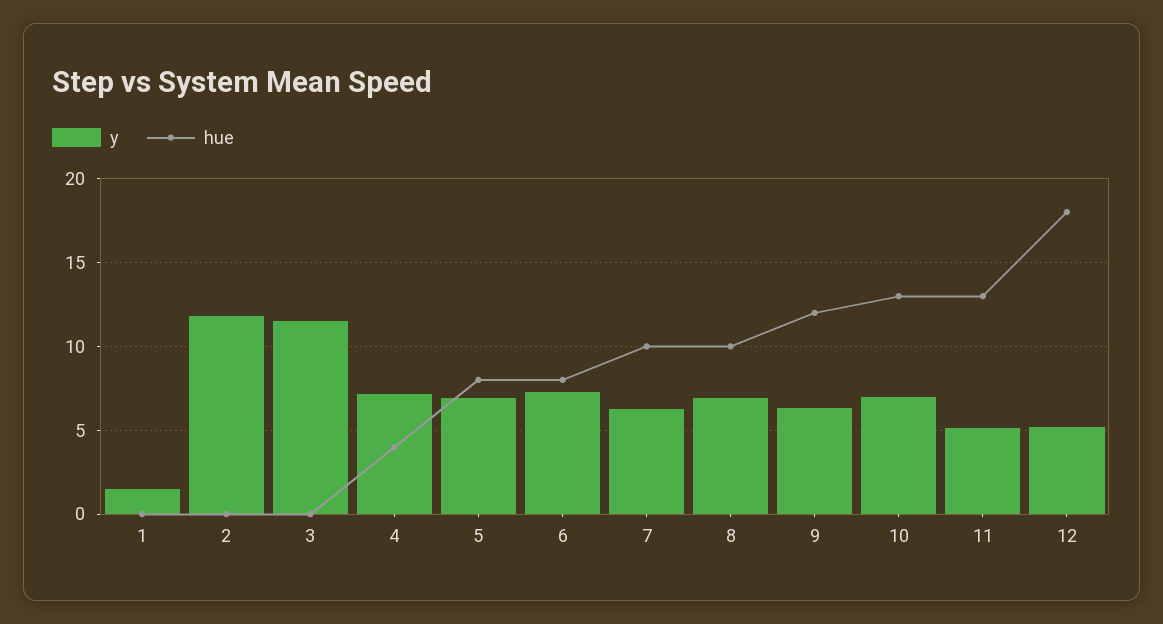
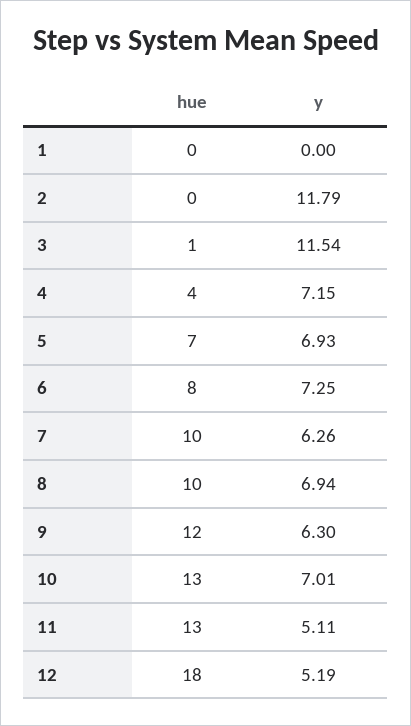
y, 1: 1.5 -> 0
hue, 3: 0 -> 1
hue, 5: 8 -> 7

